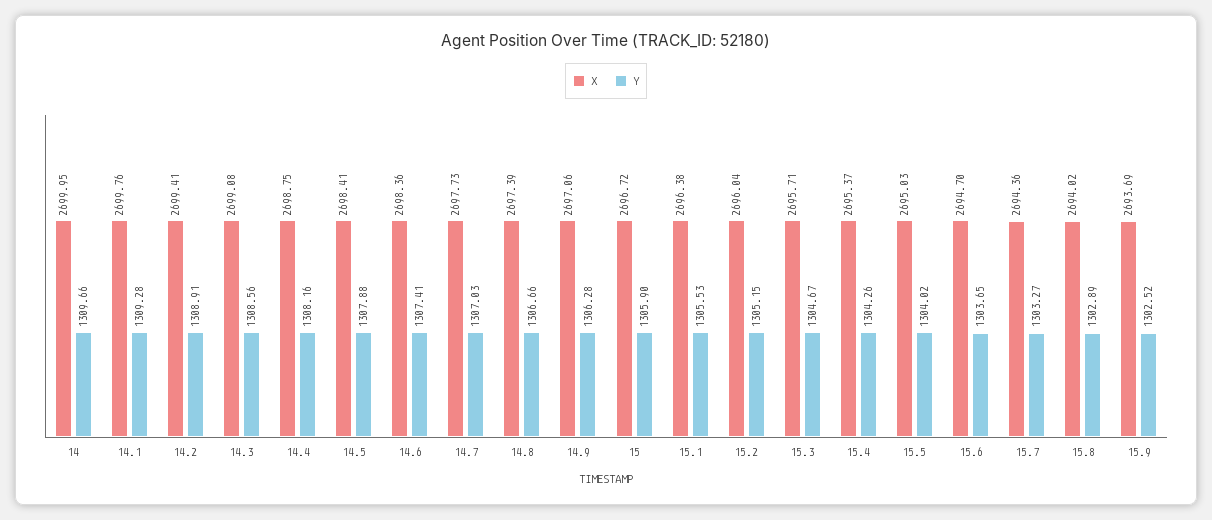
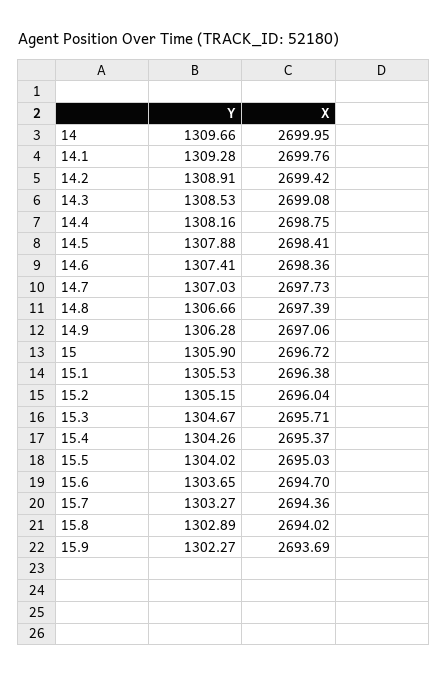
X, 14.2: 2699.41 -> 2699.42
Y, 14.3: 1308.56 -> 1308.53
Y, 15.9: 1302.52 -> 1302.27

